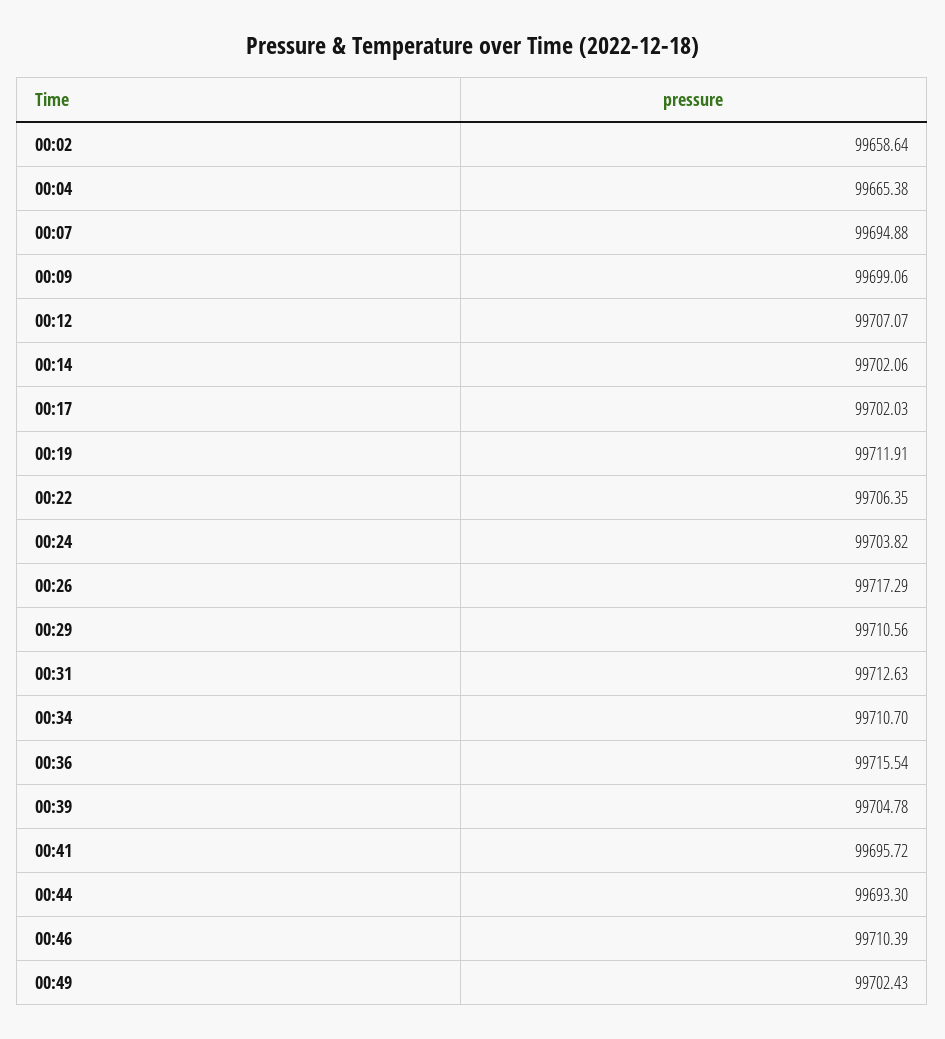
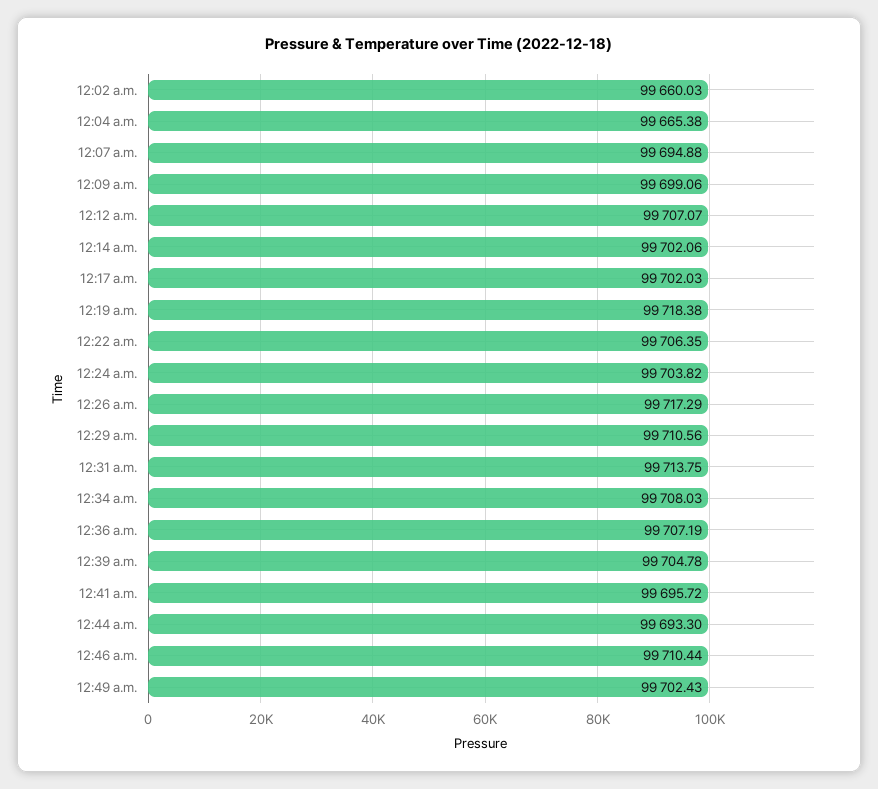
00:02: 99658.64 -> 99660.03
00:19: 99711.91 -> 99718.38
00:31: 99712.63 -> 99713.75
00:34: 99710.7 -> 99708.03
00:36: 99715.54 -> 99707.19
00:46: 99710.39 -> 99710.44

